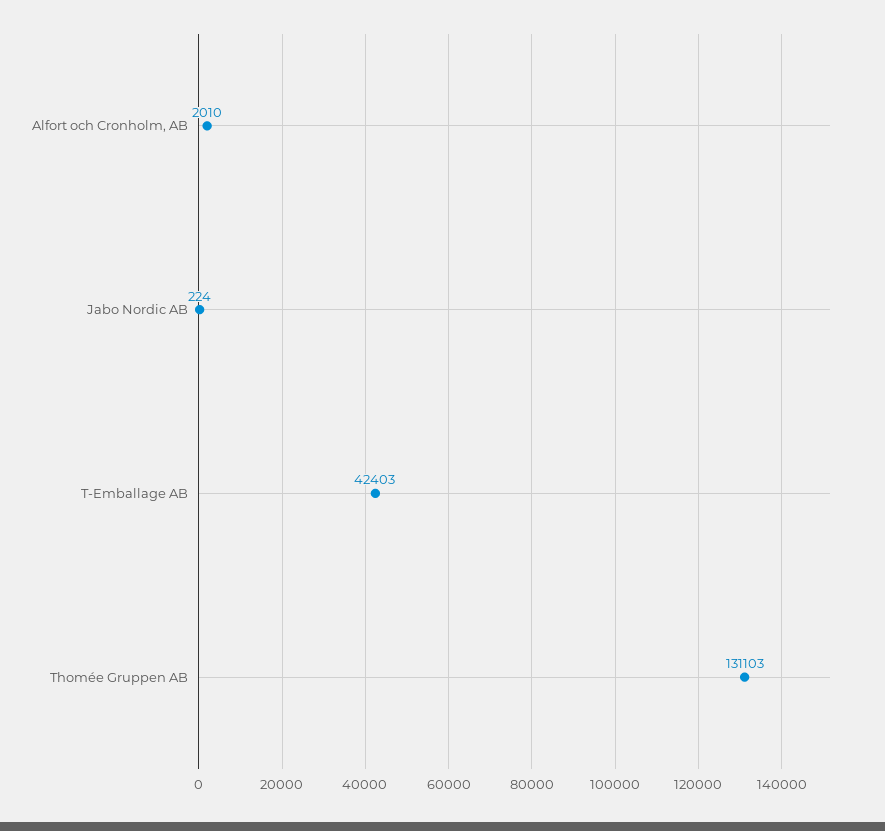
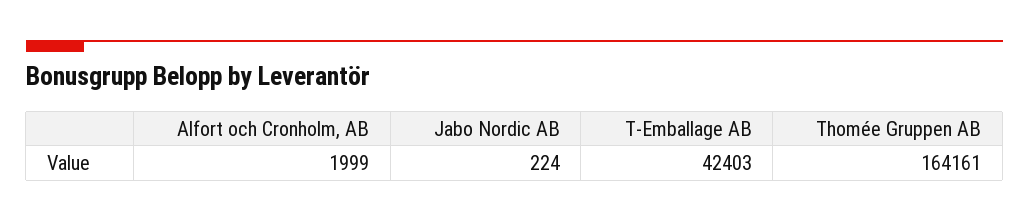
Alfort och Cronholm, AB: 2010 -> 1999
Thomée Gruppen AB: 131103 -> 164161

